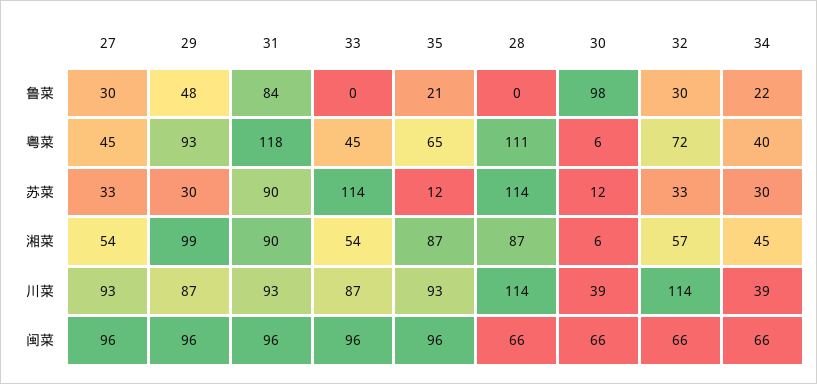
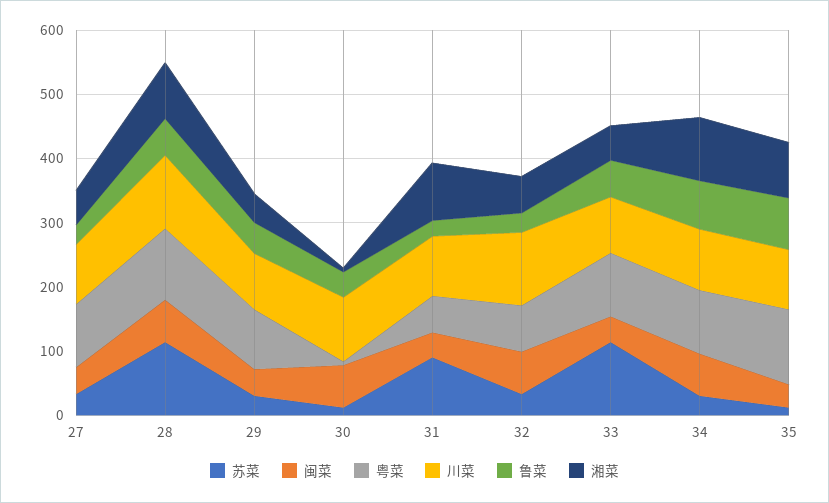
鲁菜, 31: 84 -> 20
鲁菜, 33: 0 -> 60
鲁菜, 35: 21 -> 80
鲁菜, 28: 0 -> 60
鲁菜, 30: 98 -> 40
鲁菜, 34: 22 -> 80
粤菜, 27: 45 -> 100
粤菜, 31: 118 -> 60
粤菜, 33: 45 -> 100
粤菜, 35: 65 -> 120
粤菜, 34: 40 -> 100
湘菜, 29: 99 -> 40
湘菜, 34: 45 -> 100
川菜, 30: 39 -> 100
川菜, 34: 39 -> 100
闽菜, 27: 96 -> 40
闽菜, 29: 96 -> 40
闽菜, 31: 96 -> 40
闽菜, 33: 96 -> 40
闽菜, 35: 96 -> 40

